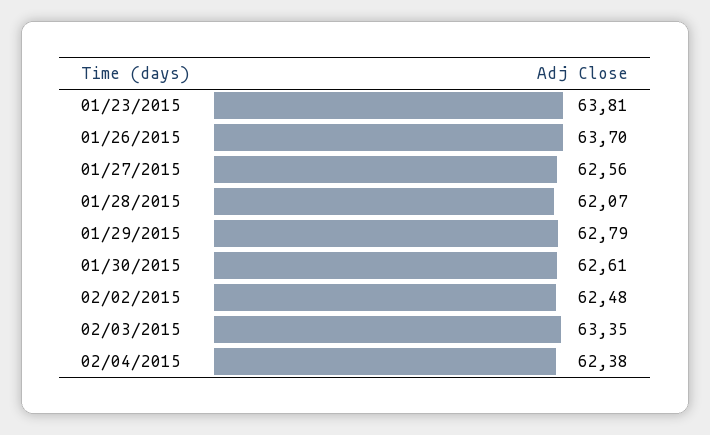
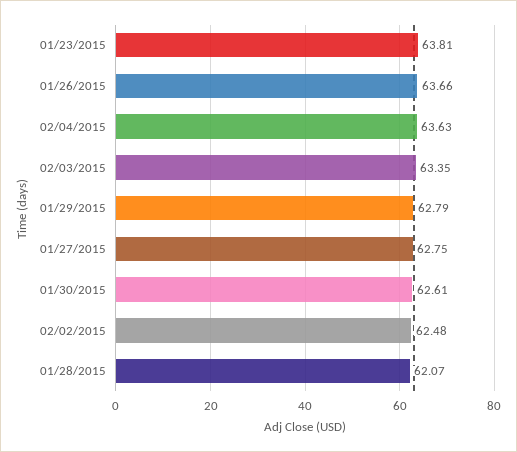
01/26/2015: 63.7 -> 63.66
01/27/2015: 62.56 -> 62.75
02/04/2015: 62.38 -> 63.63

